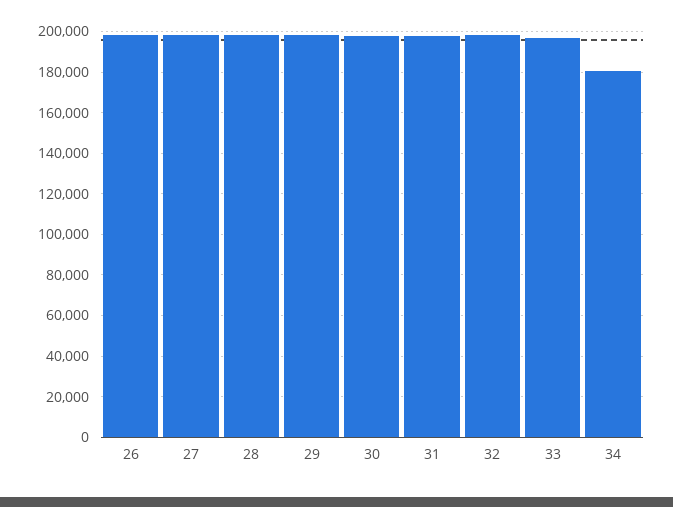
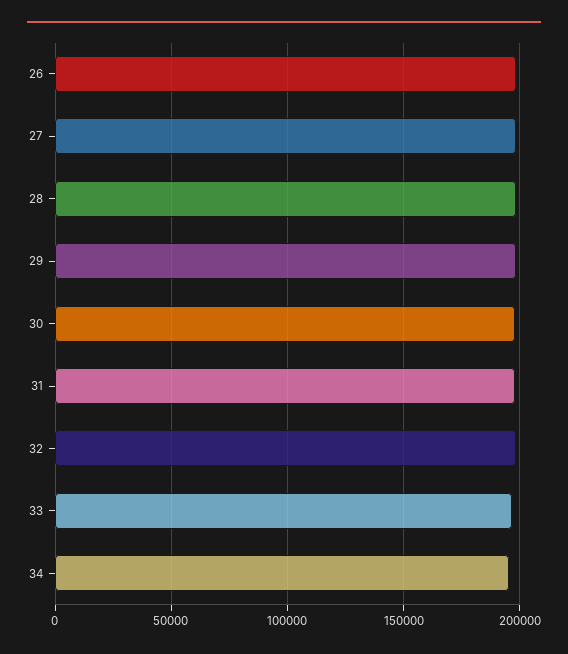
34: 180000 -> 195000

